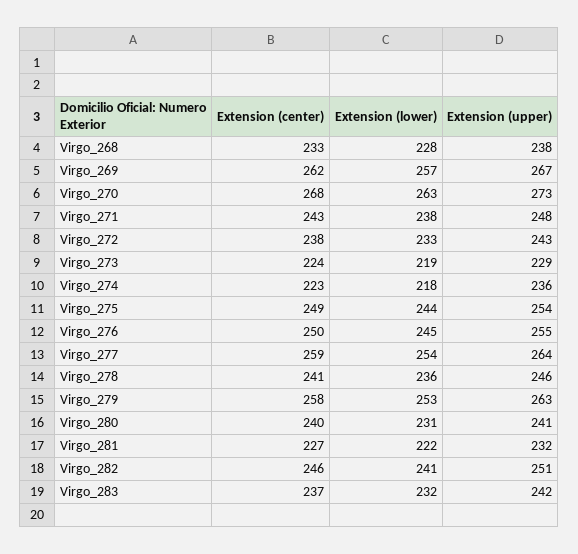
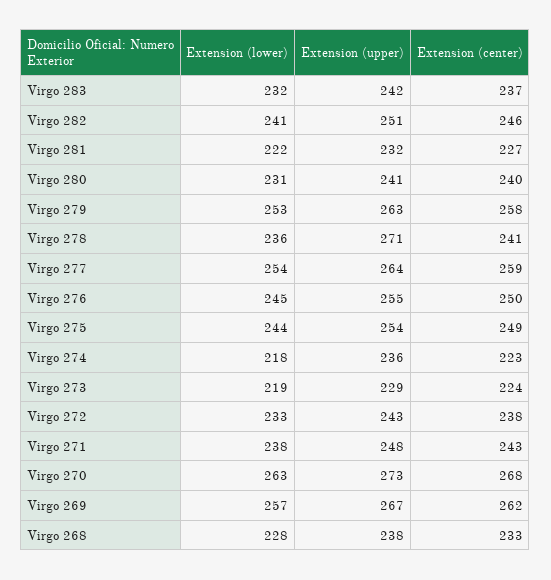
Extension (upper), Virgo_278: 246 -> 271

